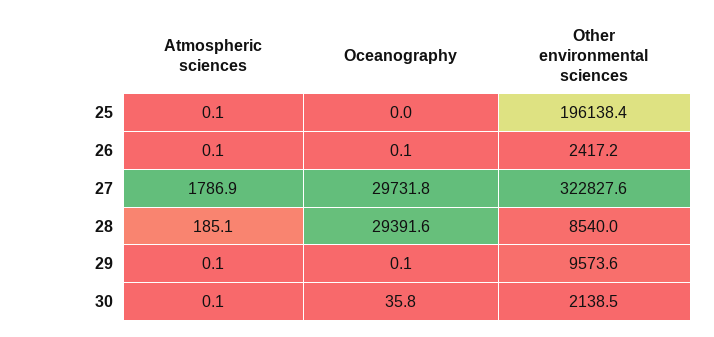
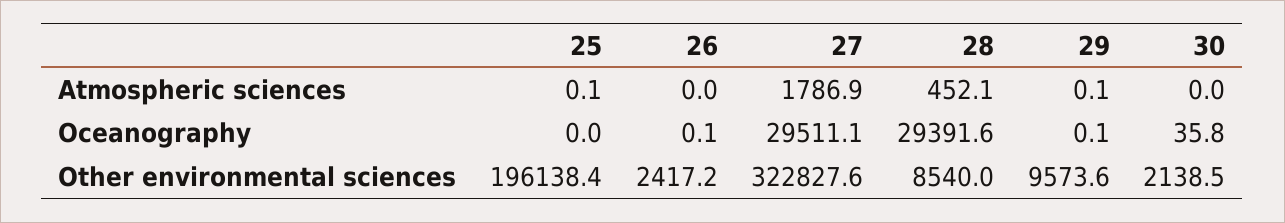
Atmospheric sciences, 26: 0.1 -> 0
Oceanography, 27: 29731.8 -> 29511.1
Atmospheric sciences, 28: 185.1 -> 452.1
Atmospheric sciences, 30: 0.1 -> 0

